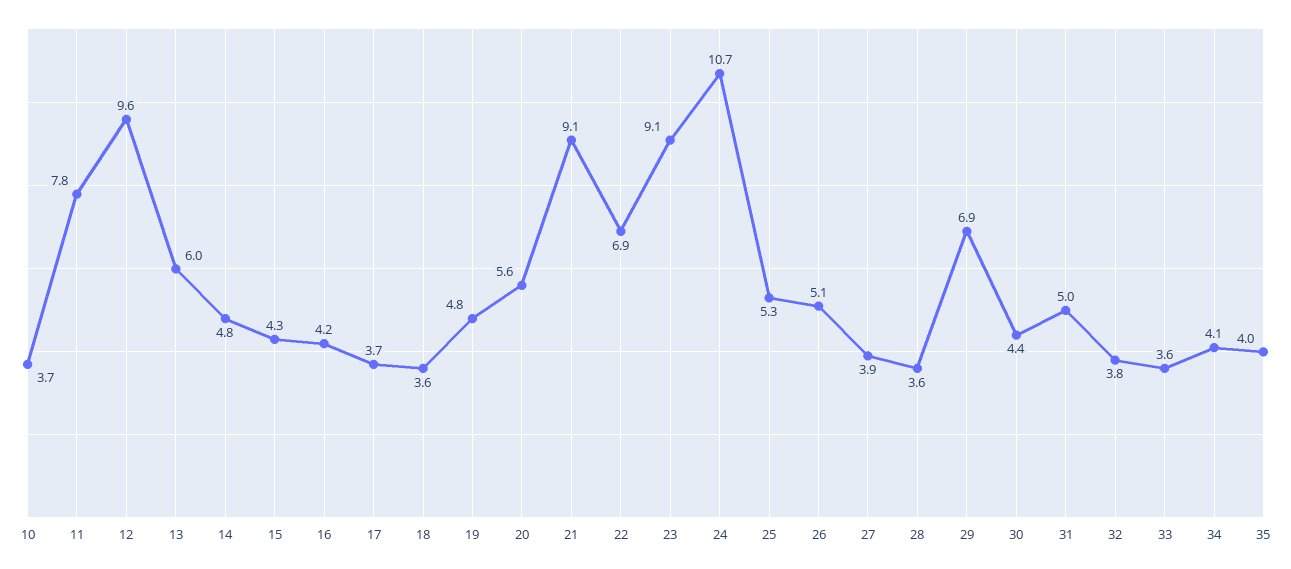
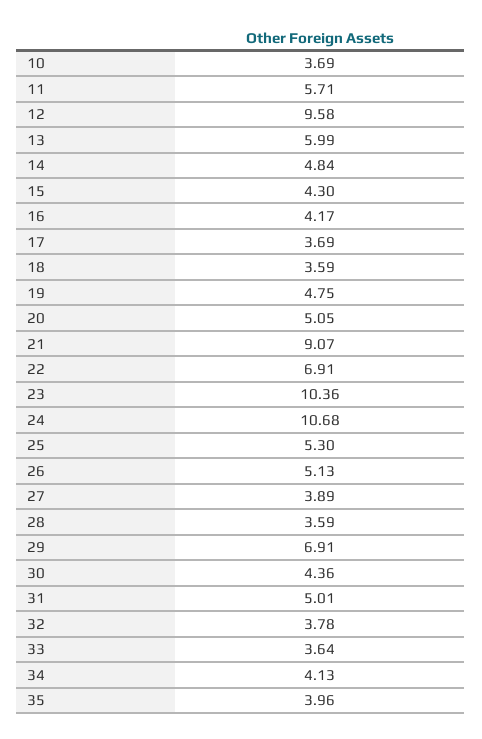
11: 7.8 -> 5.71
20: 5.6 -> 5.05
23: 9.1 -> 10.36

